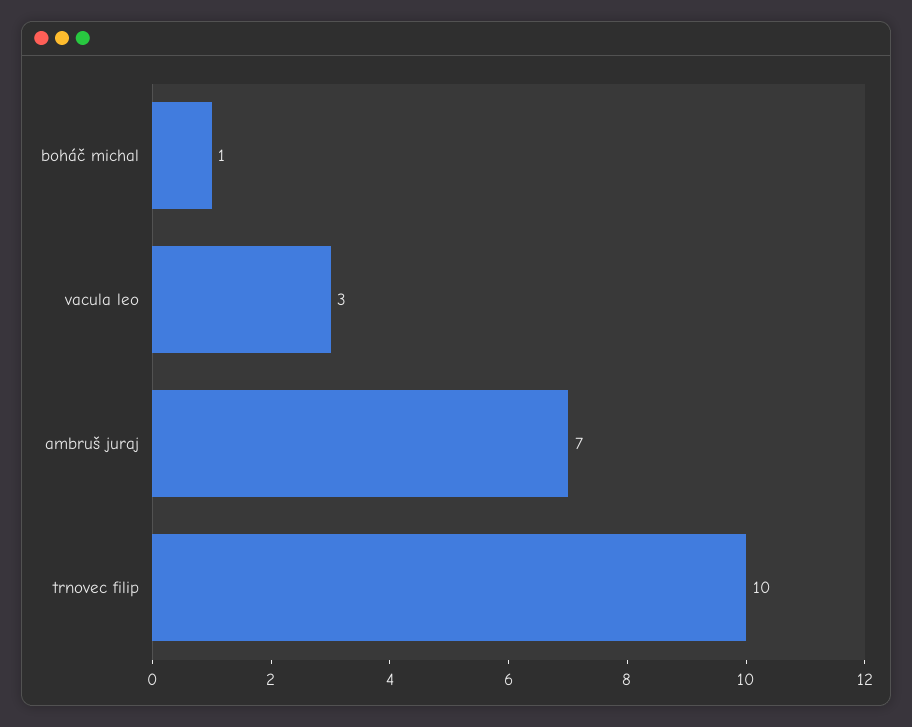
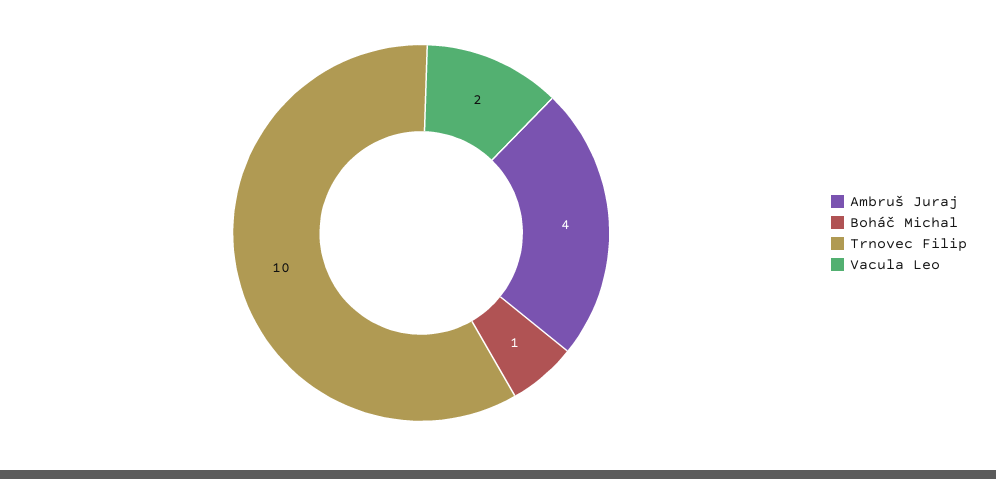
vacula leo: 3 -> 2
ambruš juraj: 7 -> 4

